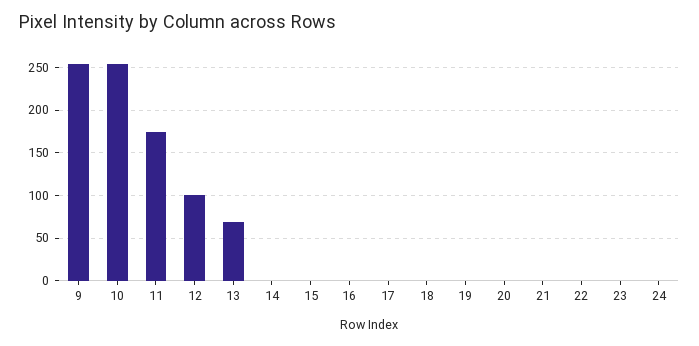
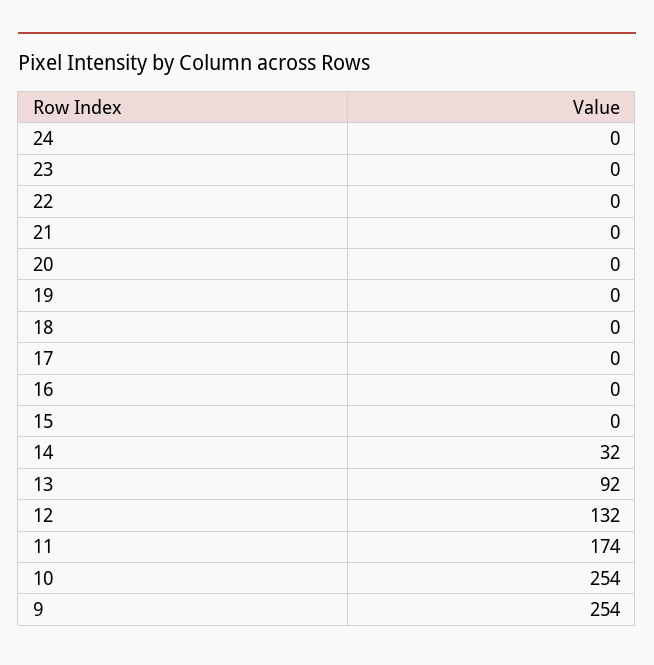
12: 100 -> 132
13: 70 -> 92
14: 0 -> 32

